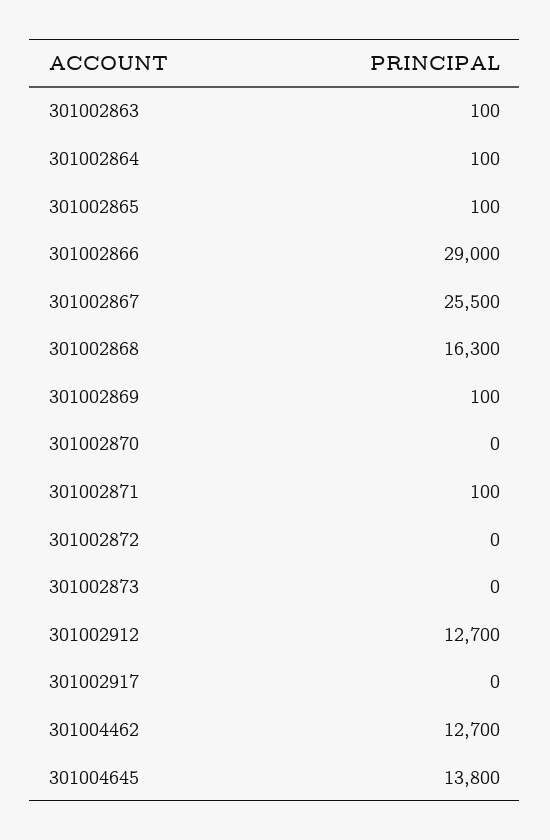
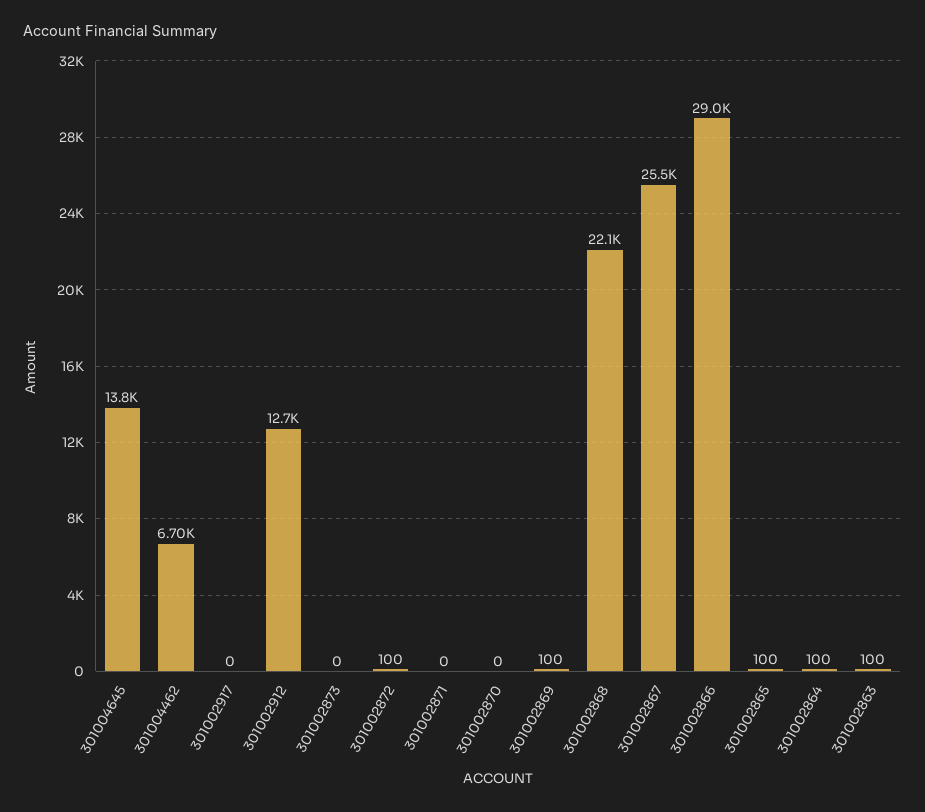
301002868: 16300 -> 22100
301002871: 100 -> 0
301002872: 0 -> 100
301004462: 12700 -> 6700

